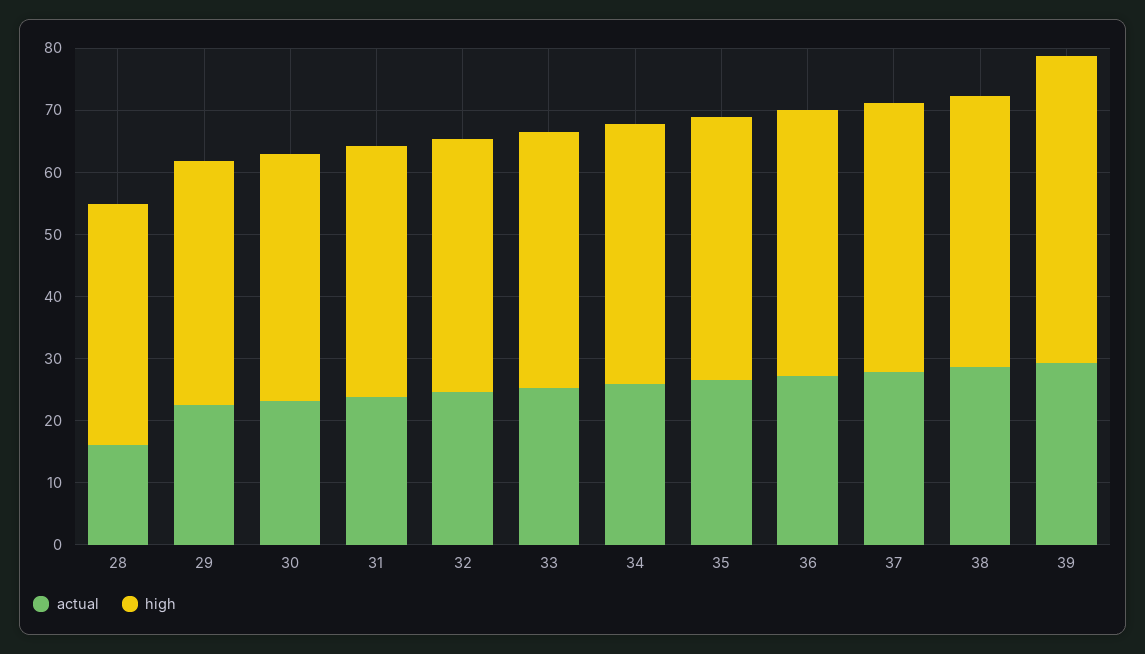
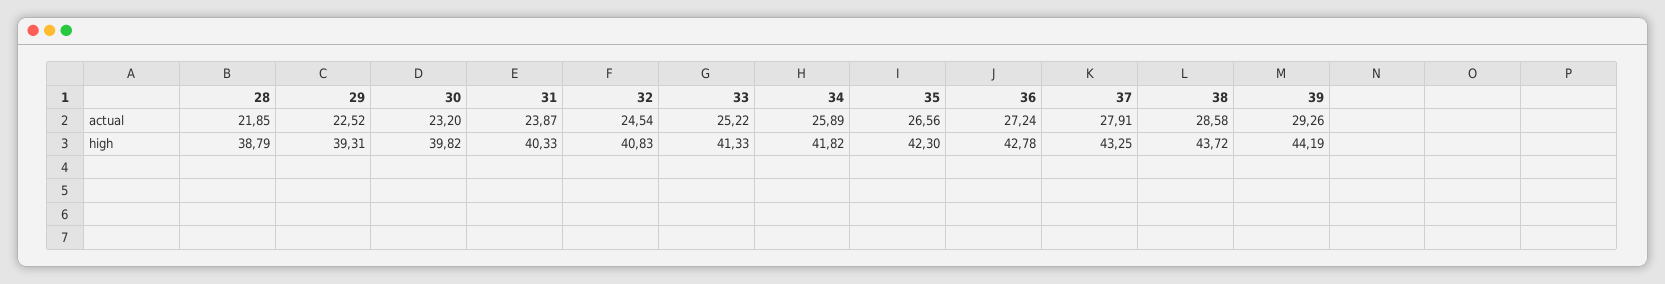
actual, 28: 16 -> 21.85
high, 39: 50 -> 44.19

